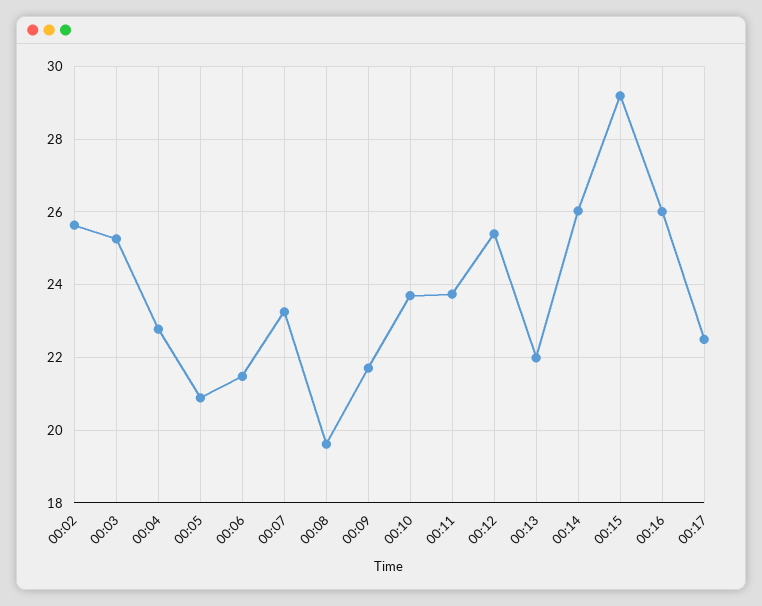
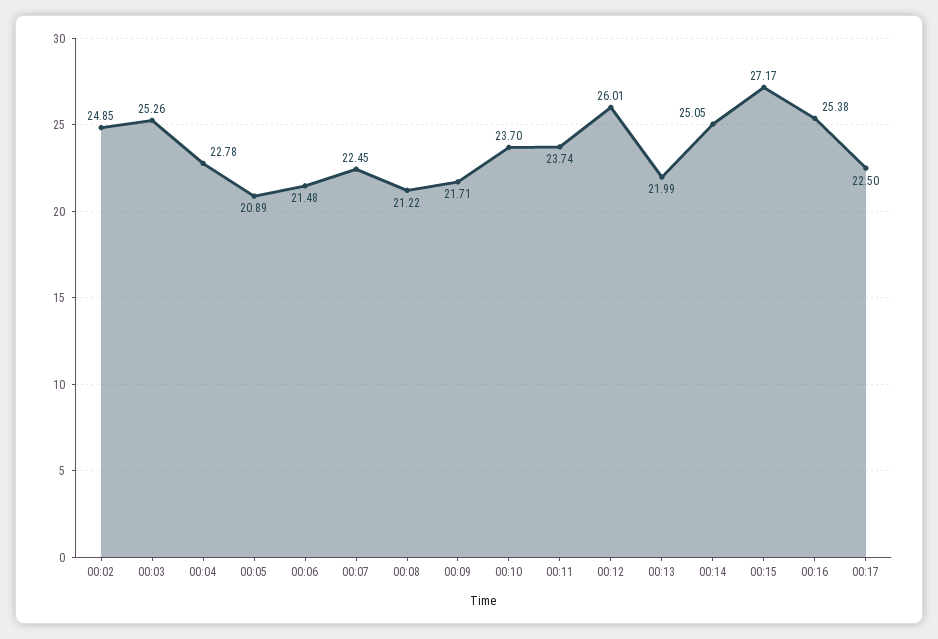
00:02: 25.6 -> 24.85
00:07: 23.2 -> 22.45
00:08: 19.6 -> 21.22
00:12: 25.4 -> 26.01
00:14: 26 -> 25.05
00:15: 29.2 -> 27.17
00:16: 26 -> 25.38

